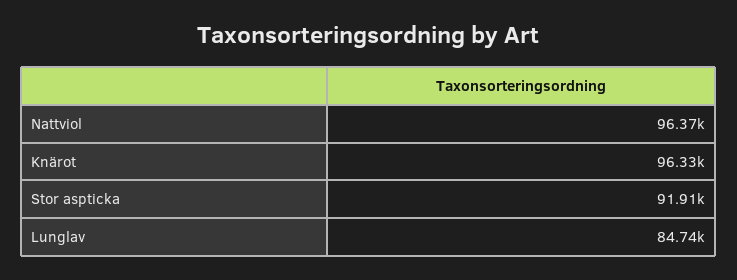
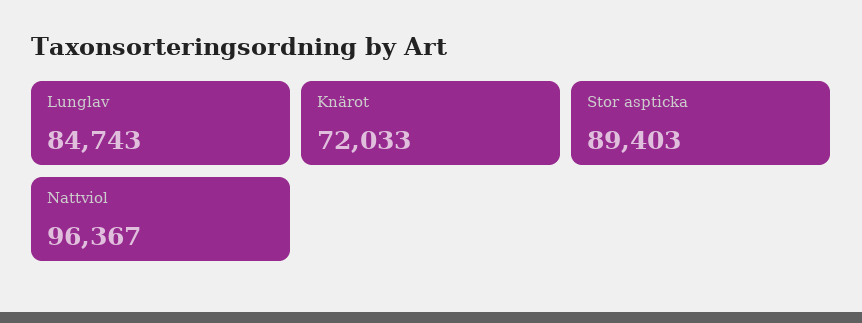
Knärot: 96330 -> 72033
Stor aspticka: 91910 -> 89403

